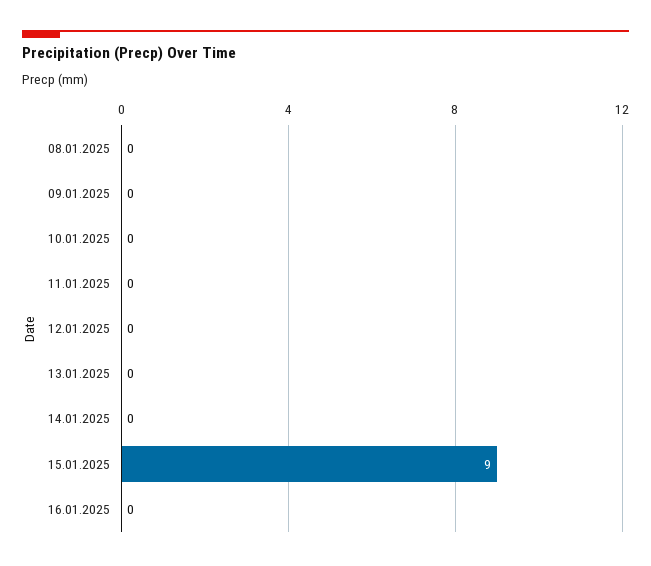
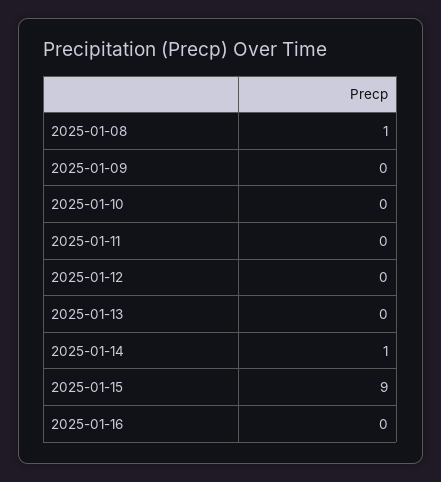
08.01.2025: 0 -> 1
14.01.2025: 0 -> 1

